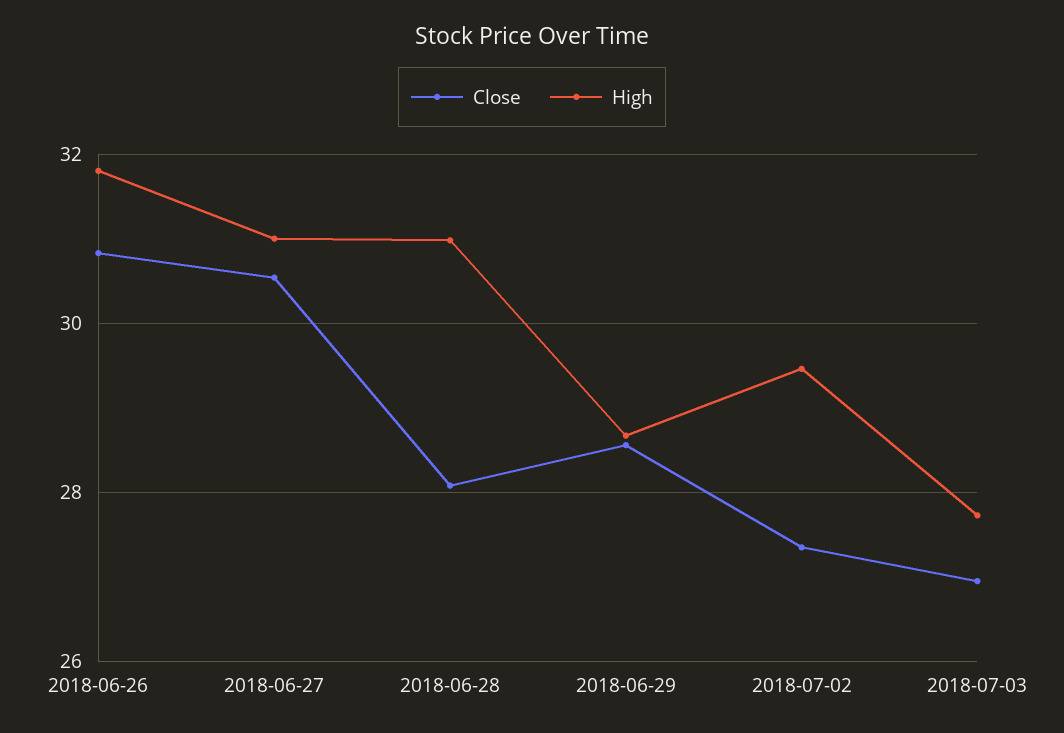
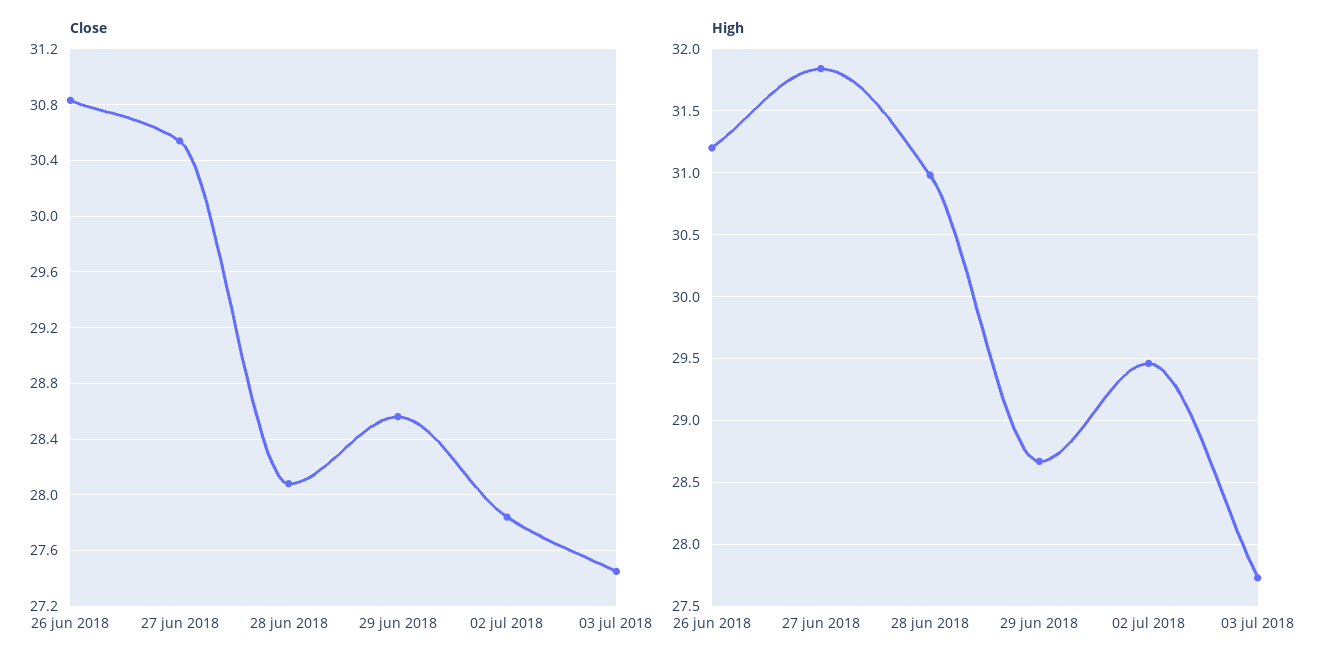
High, 2018-06-26: 31.8 -> 31.2
High, 2018-06-27: 31 -> 31.85
Close, 2018-07-02: 27.4 -> 27.85
Close, 2018-07-03: 27 -> 27.45

